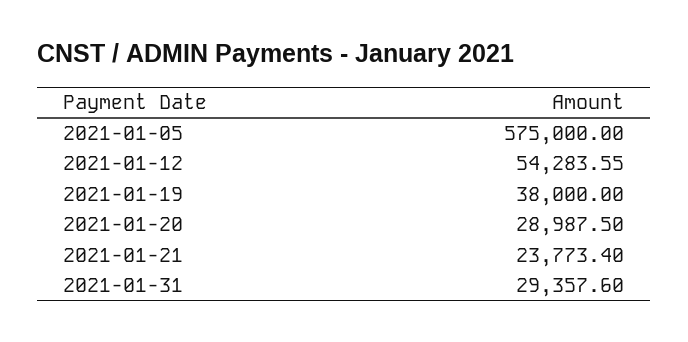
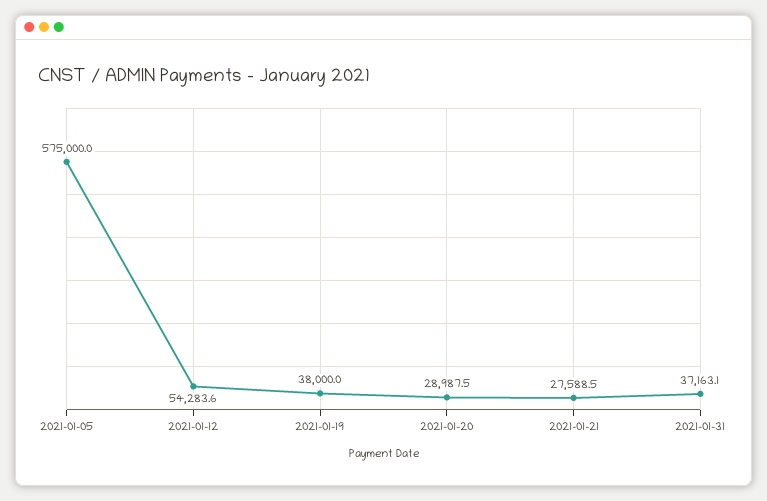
2021-01-21: 23773.4 -> 27588.5
2021-01-31: 29357.6 -> 37163.1

